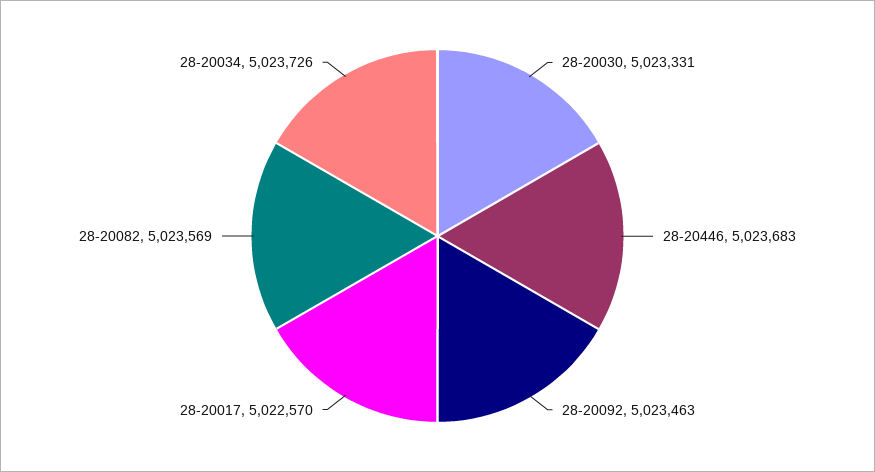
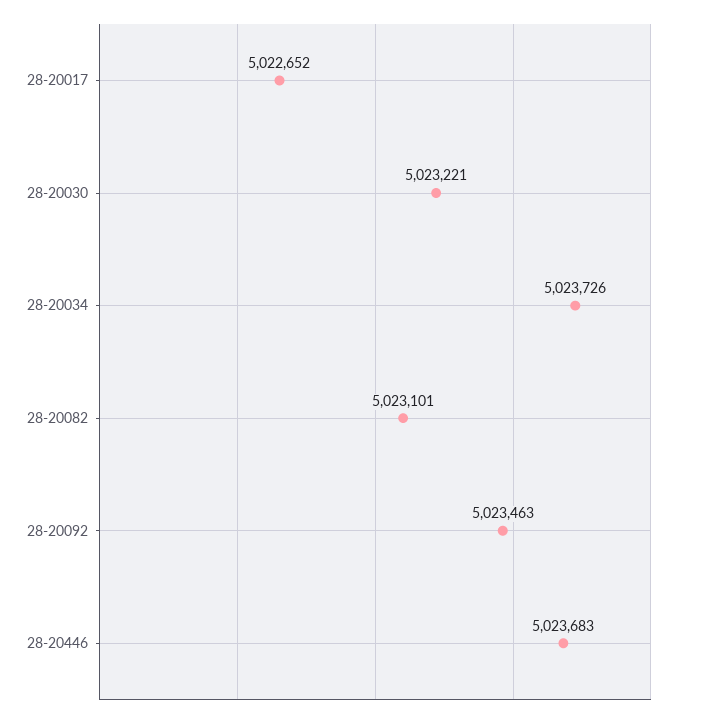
28-20030: 5023331 -> 5023221
28-20017: 5022570 -> 5022652
28-20082: 5023569 -> 5023101

